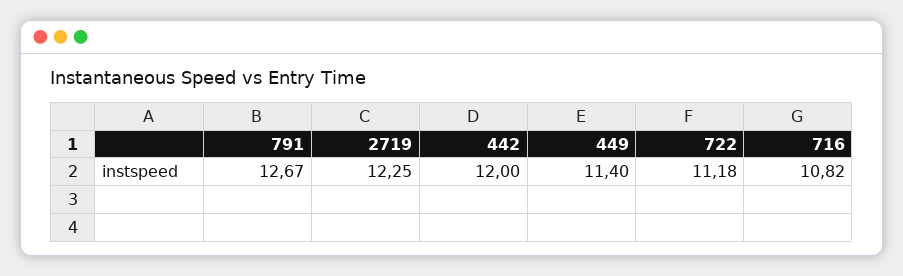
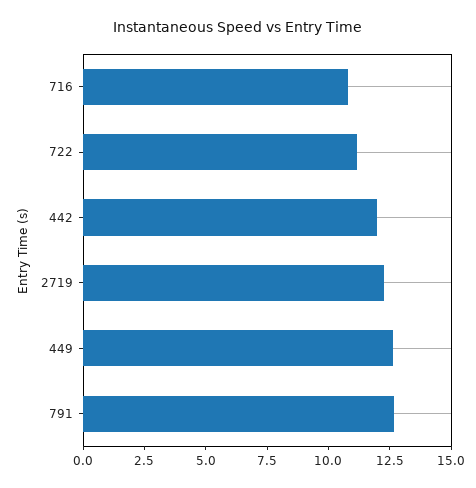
449: 11.4 -> 12.5

